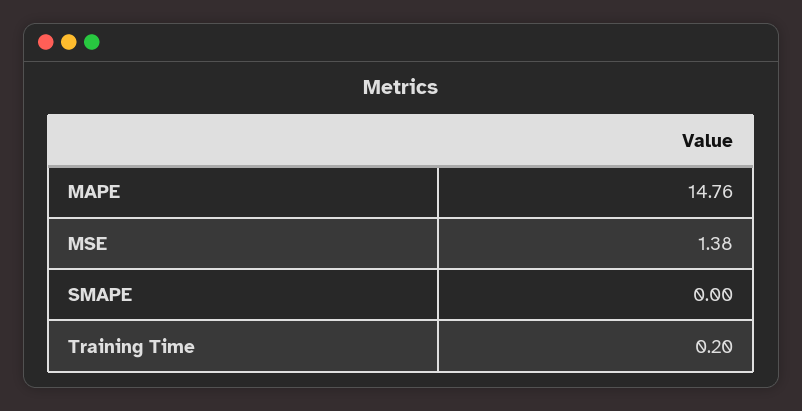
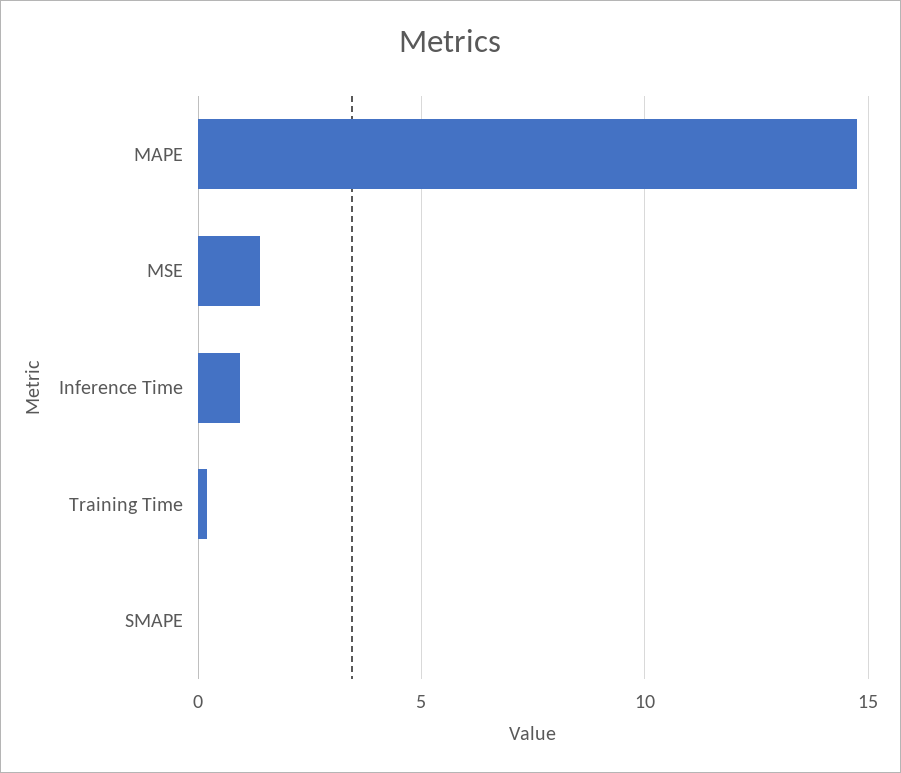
Inference Time: none -> 1

